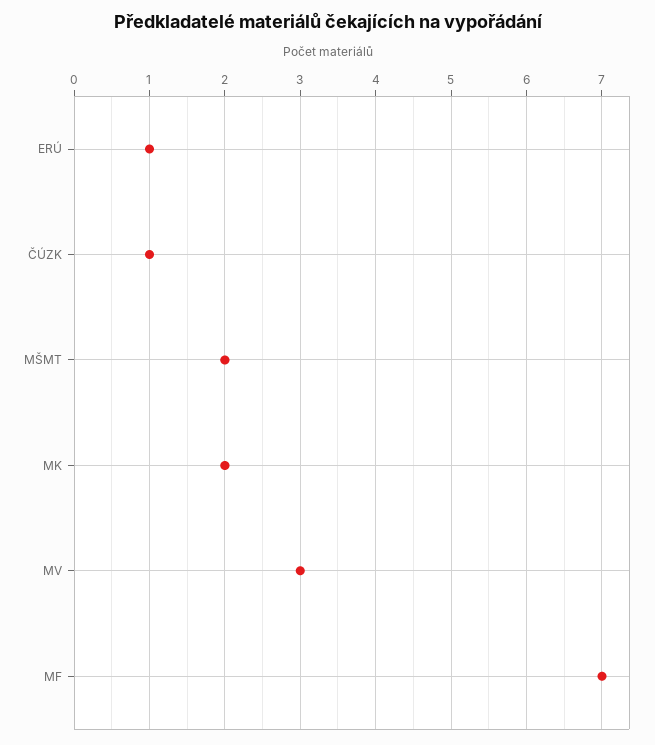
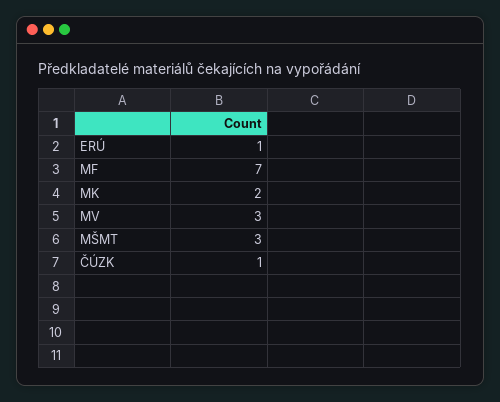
MŠMT: 2 -> 3

